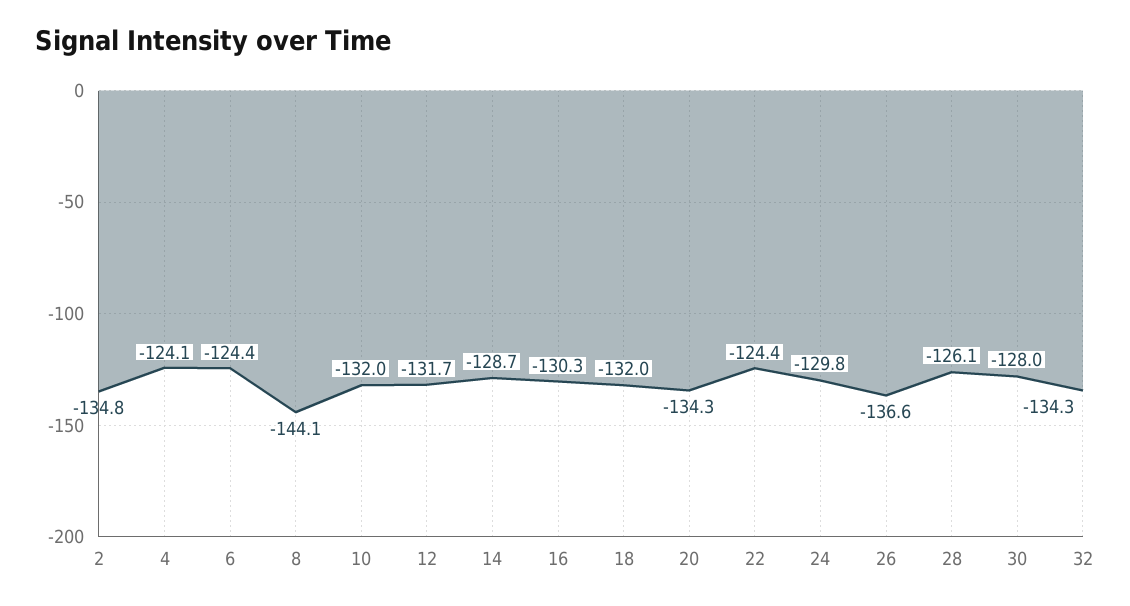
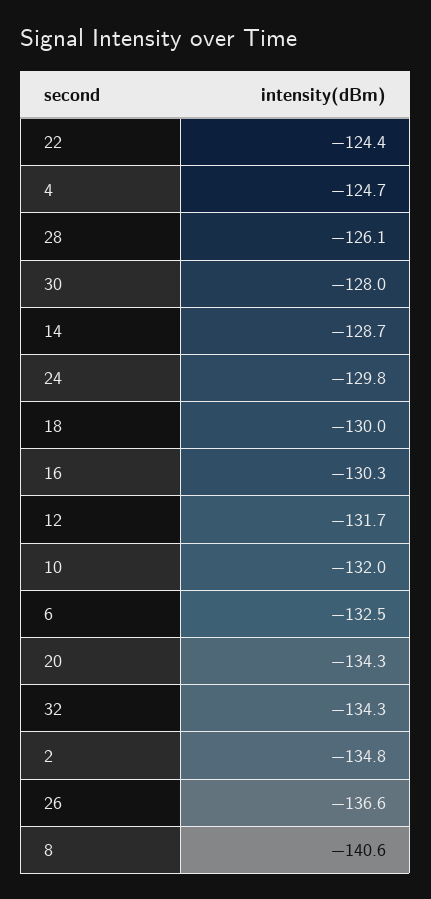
4: -124.1 -> -124.7
6: -124.4 -> -132.5
8: -144.1 -> -140.6
18: -132 -> -130

